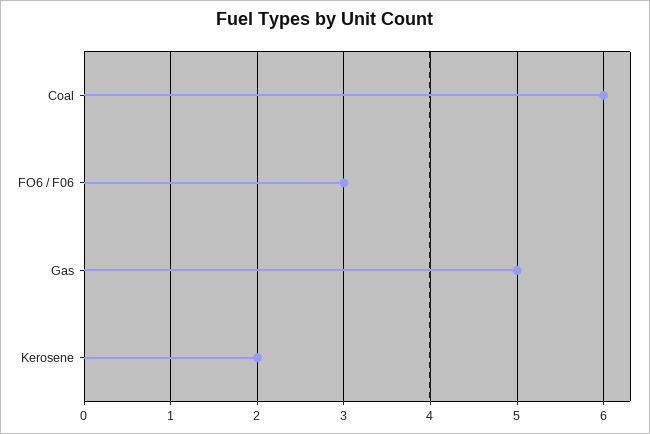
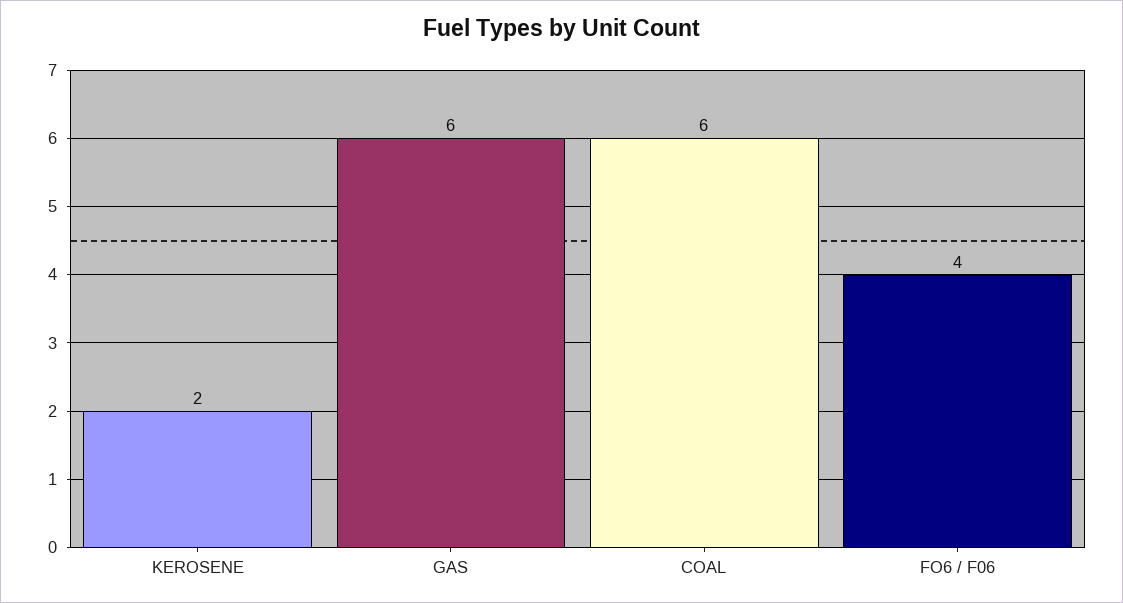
FO6 / F06: 3 -> 4
Gas: 5 -> 6

